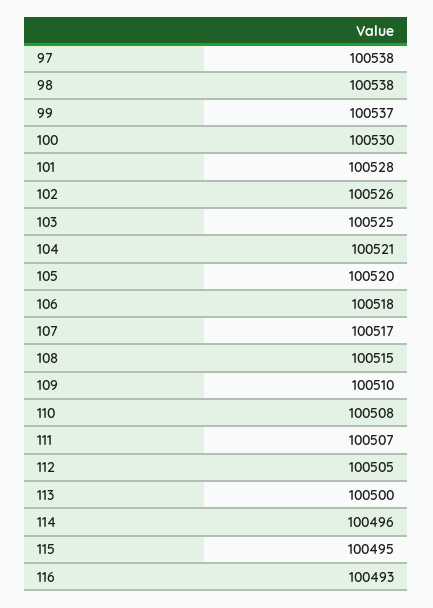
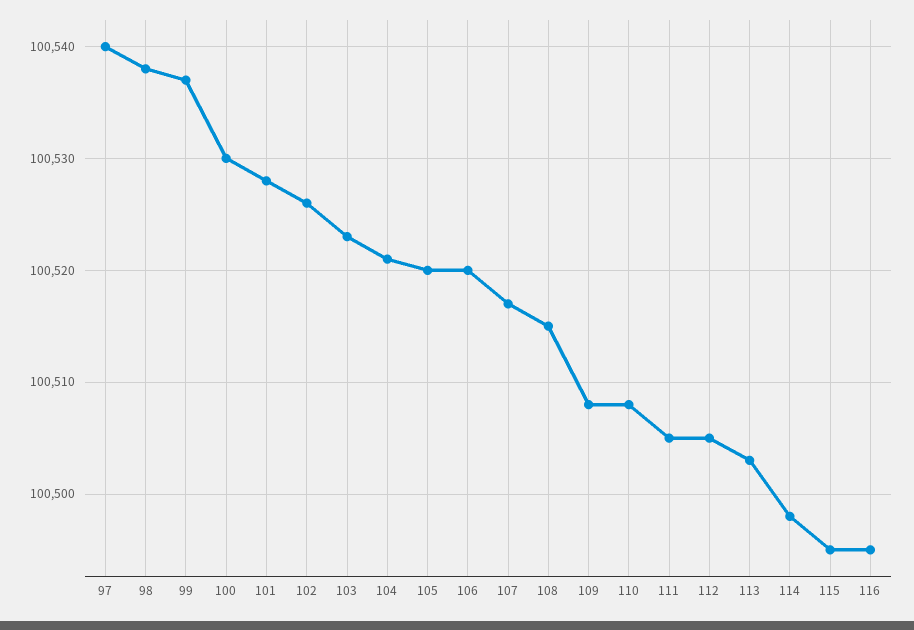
97: 100538 -> 100540
103: 100525 -> 100523
106: 100518 -> 100520
109: 100510 -> 100508
111: 100507 -> 100505
113: 100500 -> 100503
114: 100496 -> 100498
116: 100493 -> 100495

